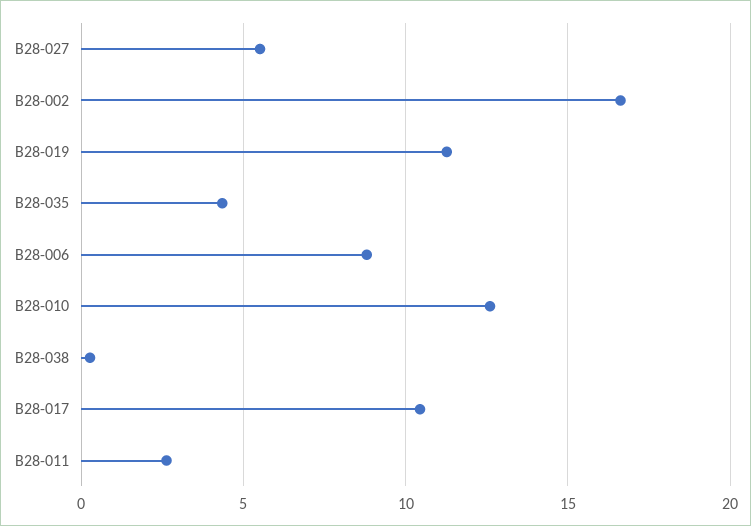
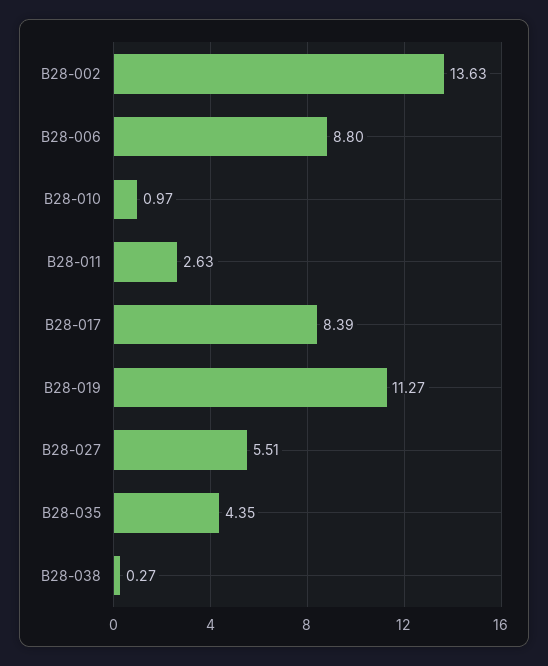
B28-002: 16.5 -> 13.63
B28-010: 12.5 -> 0.97
B28-017: 10.5 -> 8.39

